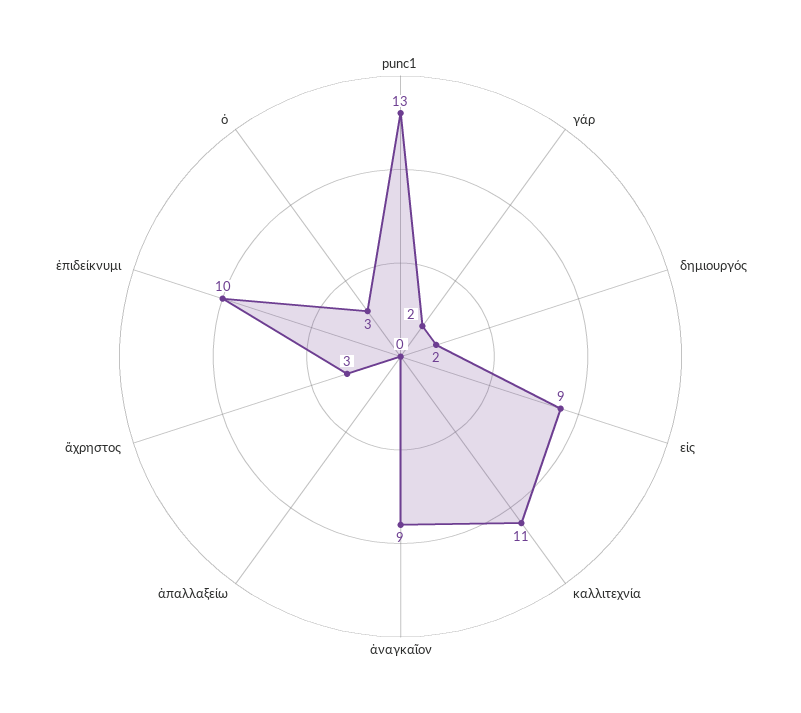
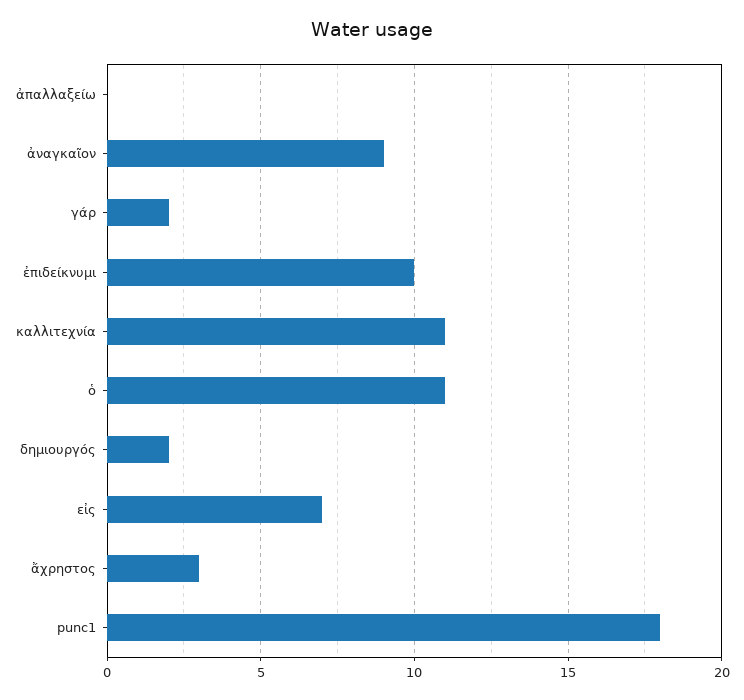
punc1: 13 -> 18
εἰς: 9 -> 7
ὁ: 3 -> 11

